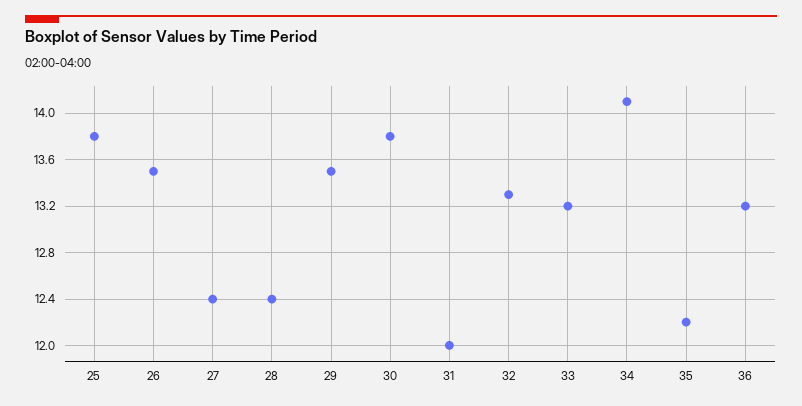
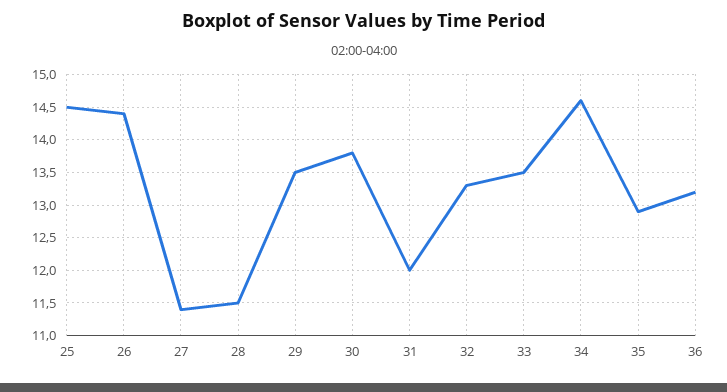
25: 13.8 -> 14.5
26: 13.5 -> 14.4
27: 12.4 -> 11.4
28: 12.4 -> 11.5
33: 13.2 -> 13.5
34: 14.1 -> 14.6
35: 12.2 -> 12.9

